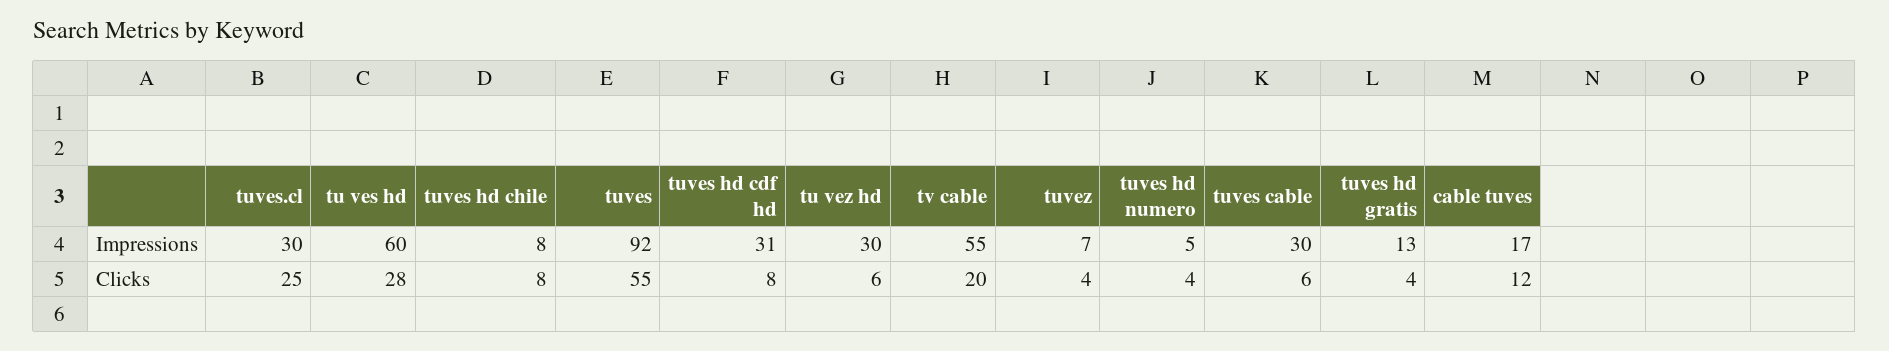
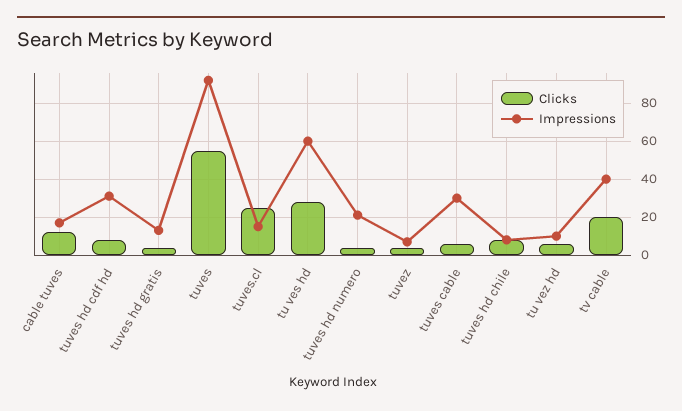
Impressions, tuves.cl: 30 -> 15
Impressions, tu vez hd: 30 -> 10
Impressions, tv cable: 55 -> 40
Impressions, tuves hd numero: 5 -> 20

